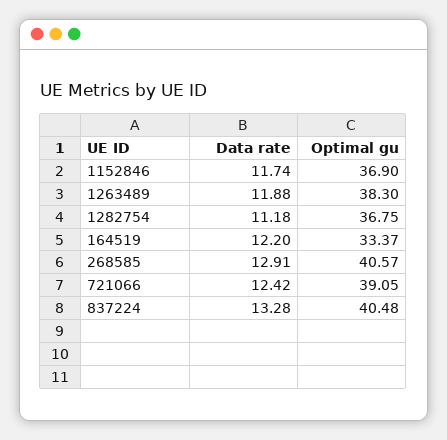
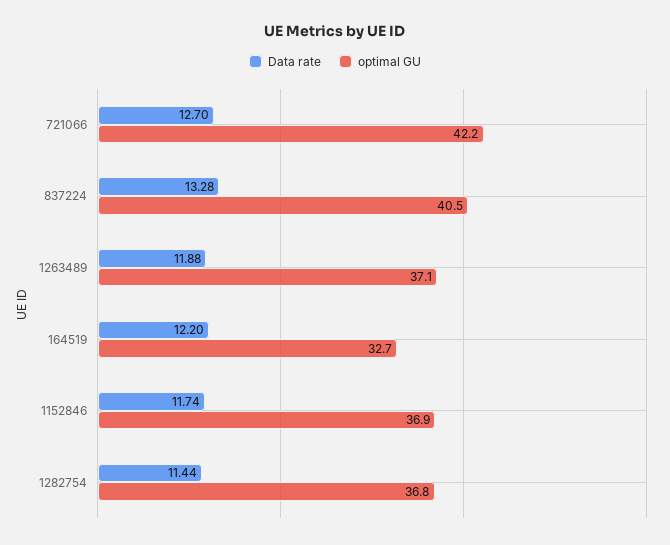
Optimal gu, 1263489: 38.3 -> 37.1
Data rate, 1282754: 11.18 -> 11.44
Optimal gu, 164519: 33.37 -> 32.7
Data rate, 268585: 12.91 -> none
Optimal gu, 268585: 40.57 -> none
Data rate, 721066: 12.42 -> 12.7
Optimal gu, 721066: 39.05 -> 42.2

